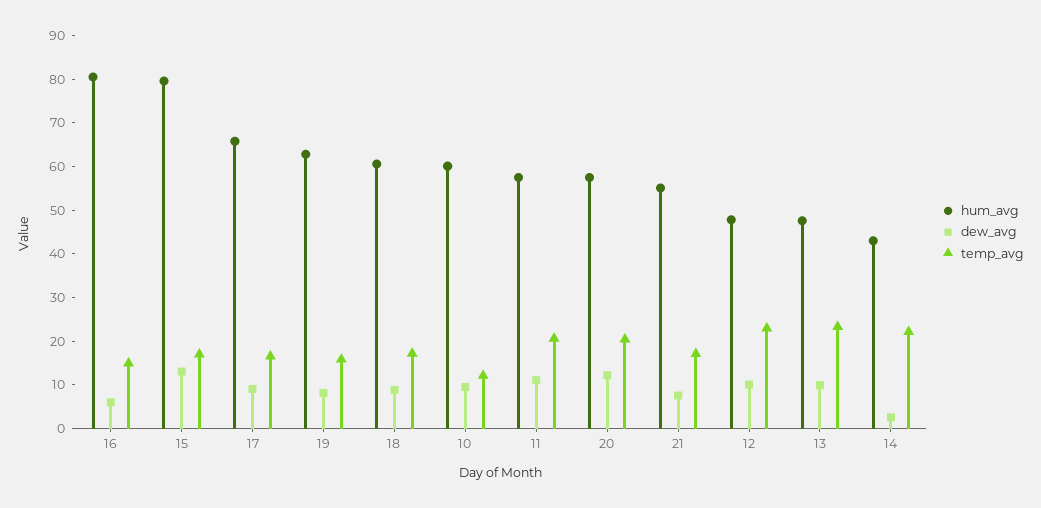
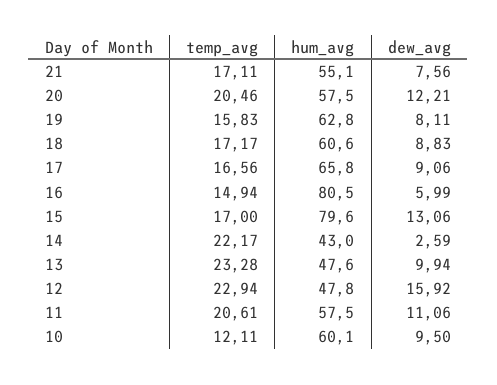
dew_avg, 12: 10 -> 15.92

